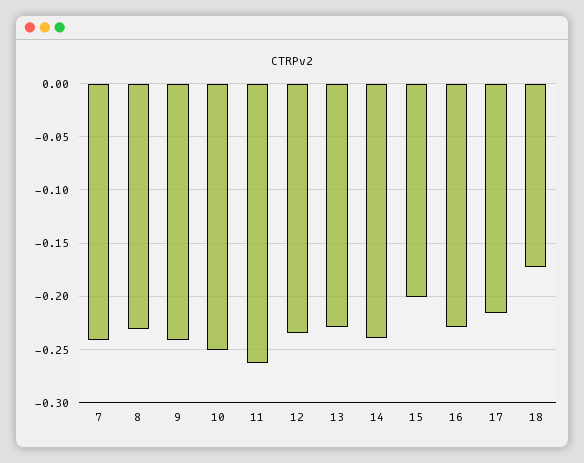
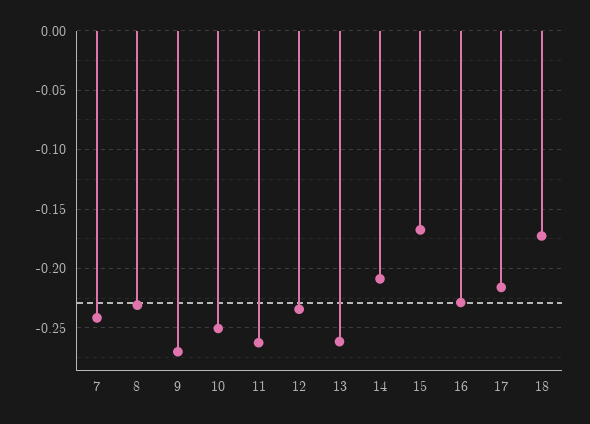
9: -0.24 -> -0.27
13: -0.23 -> -0.26
14: -0.24 -> -0.21
15: -0.2 -> -0.17

